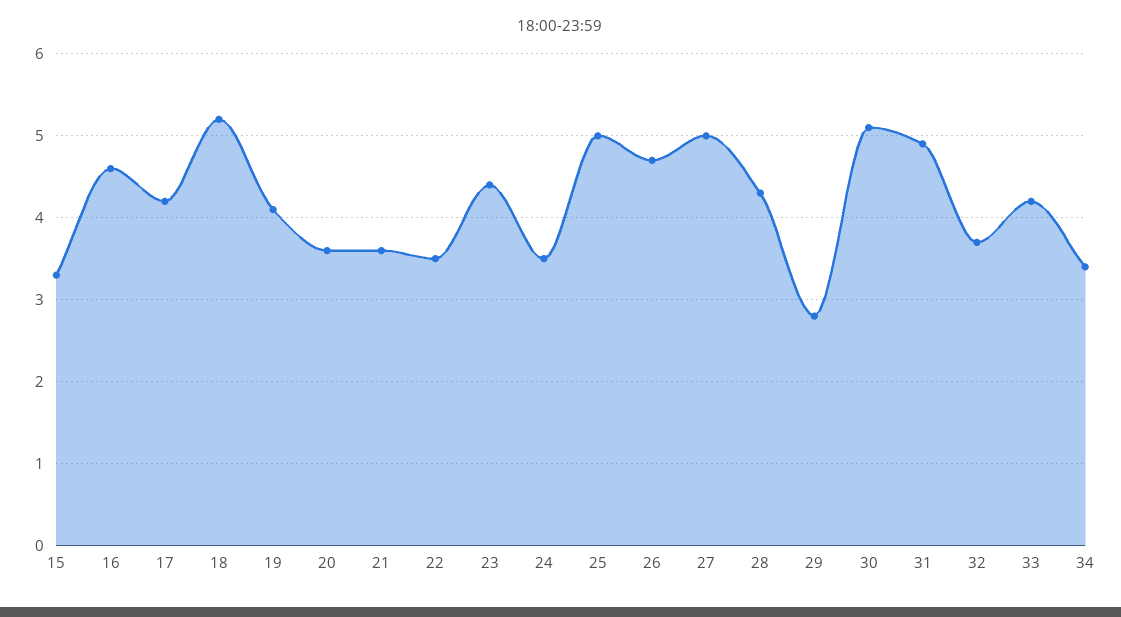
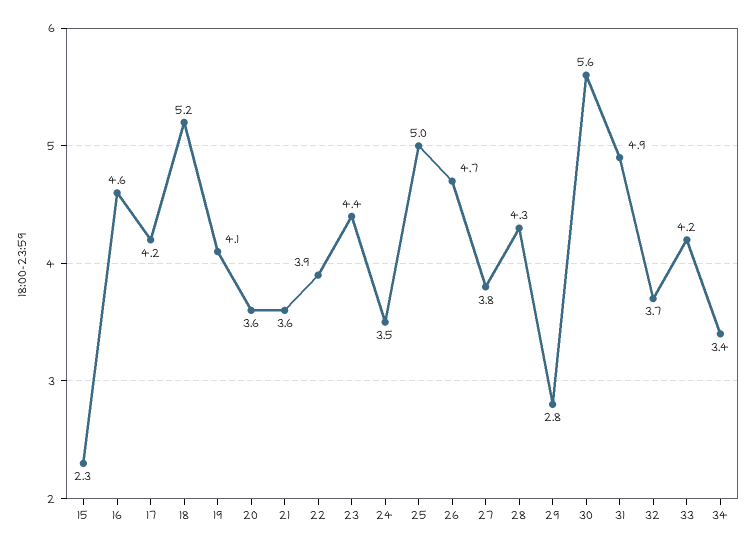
15: 3.3 -> 2.3
22: 3.5 -> 3.9
27: 5 -> 3.8
30: 5.1 -> 5.6

